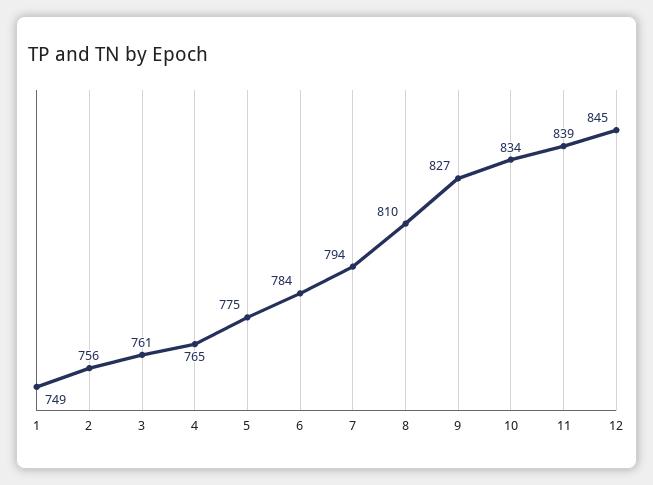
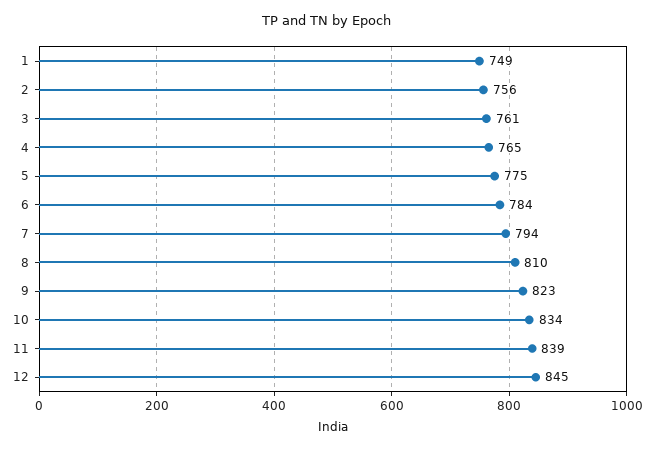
9: 827 -> 823

